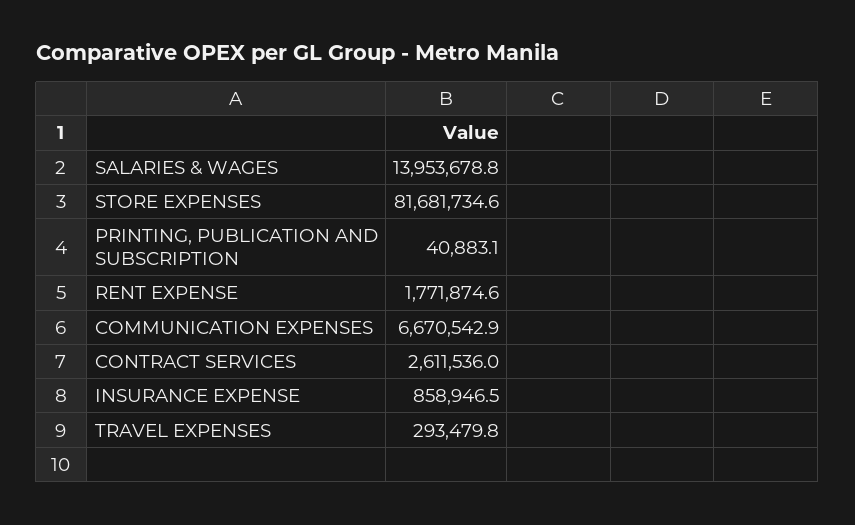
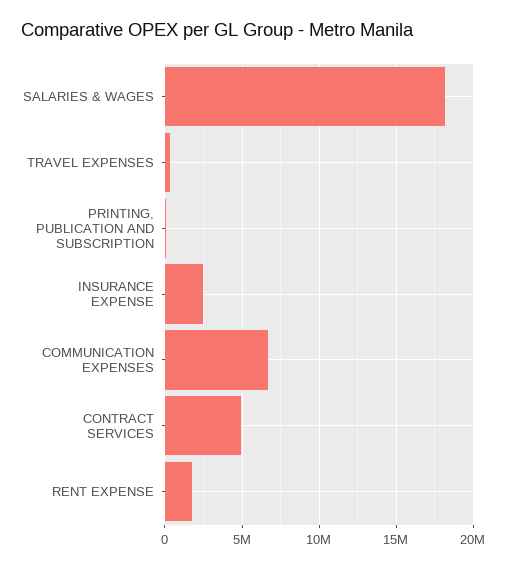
SALARIES & WAGES: 13953678.8 -> 18000000
STORE EXPENSES: 81681734.6 -> none
CONTRACT SERVICES: 2611536 -> 5000000
INSURANCE EXPENSE: 858946.5 -> 2500000

